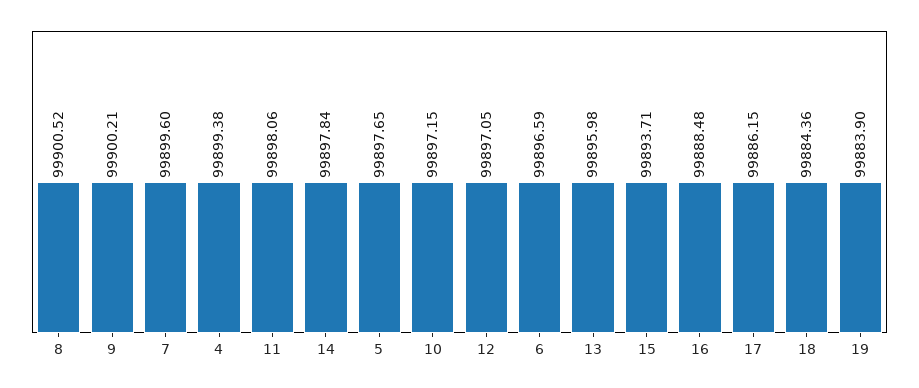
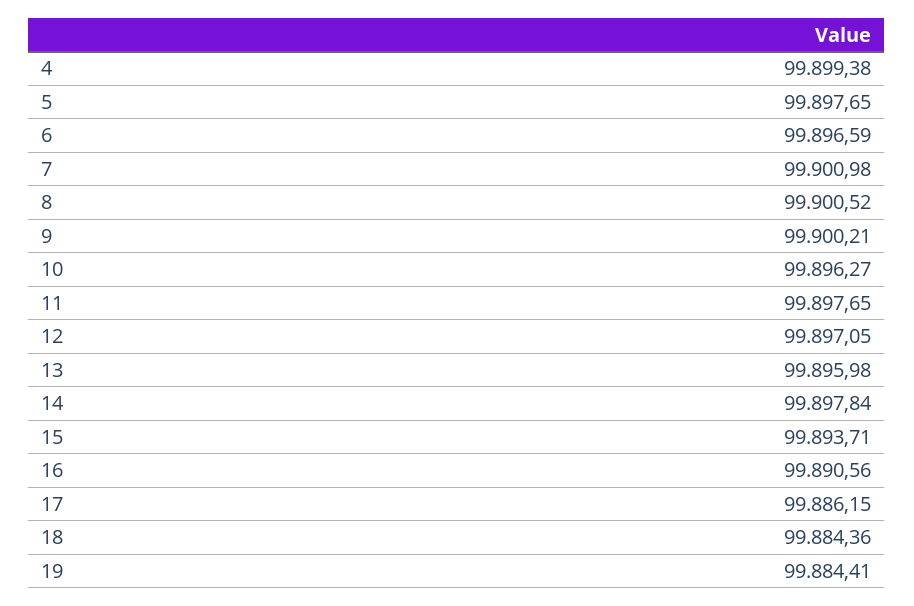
7: 99899.6 -> 99900.98
11: 99898.06 -> 99897.65
10: 99897.15 -> 99896.27
16: 99888.48 -> 99890.56
19: 99883.9 -> 99884.41

